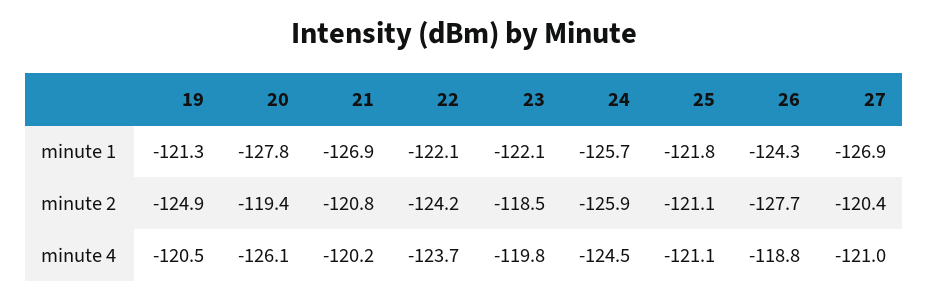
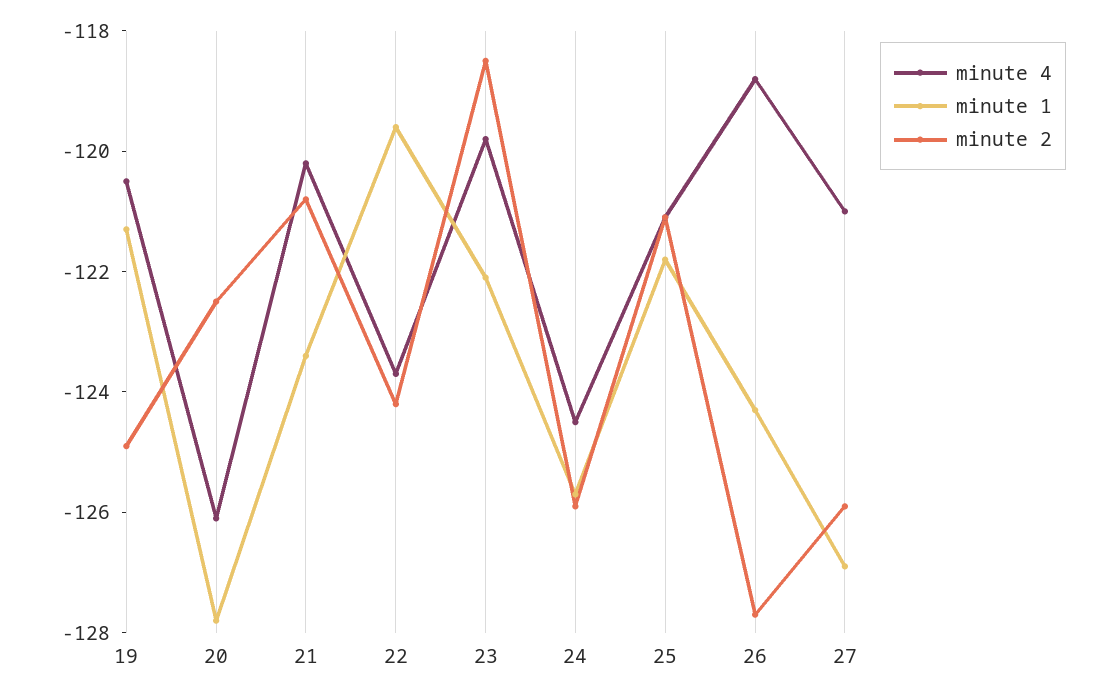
minute 1, 21: -126.9 -> -123.5
minute 1, 22: -122.1 -> -119.5
minute 2, 20: -119.4 -> -122.5
minute 2, 27: -120.4 -> -126

